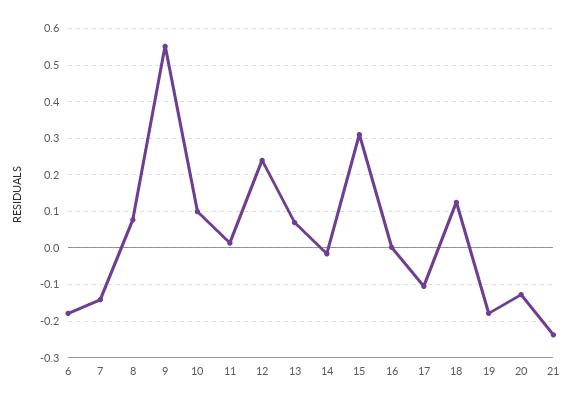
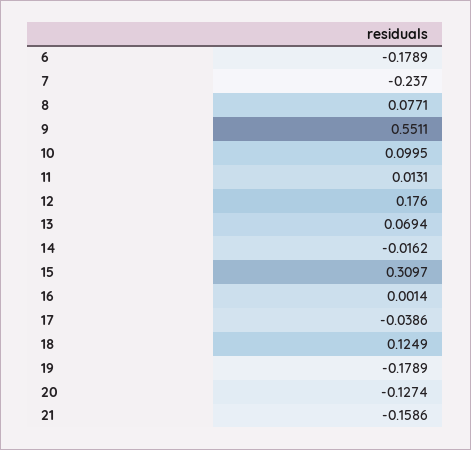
7: -0.14 -> -0.237
12: 0.24 -> 0.176
17: -0.1 -> -0.0386
21: -0.24 -> -0.1586

